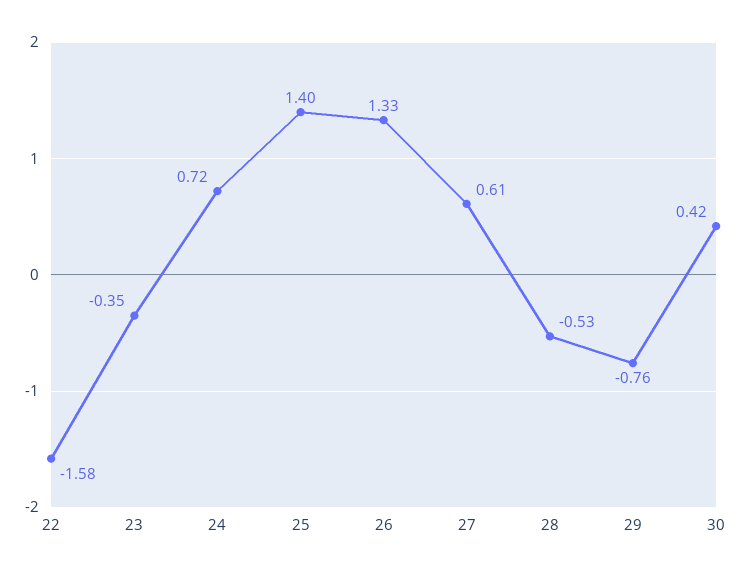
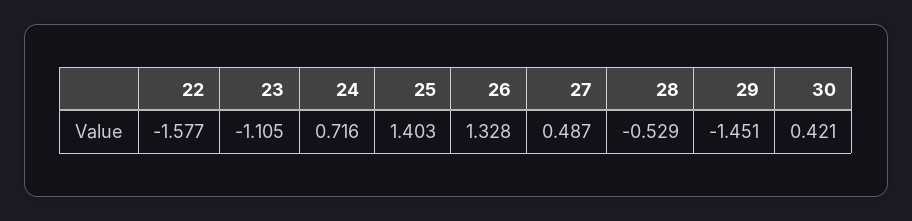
23: -0.35 -> -1.105
27: 0.61 -> 0.487
29: -0.76 -> -1.451

